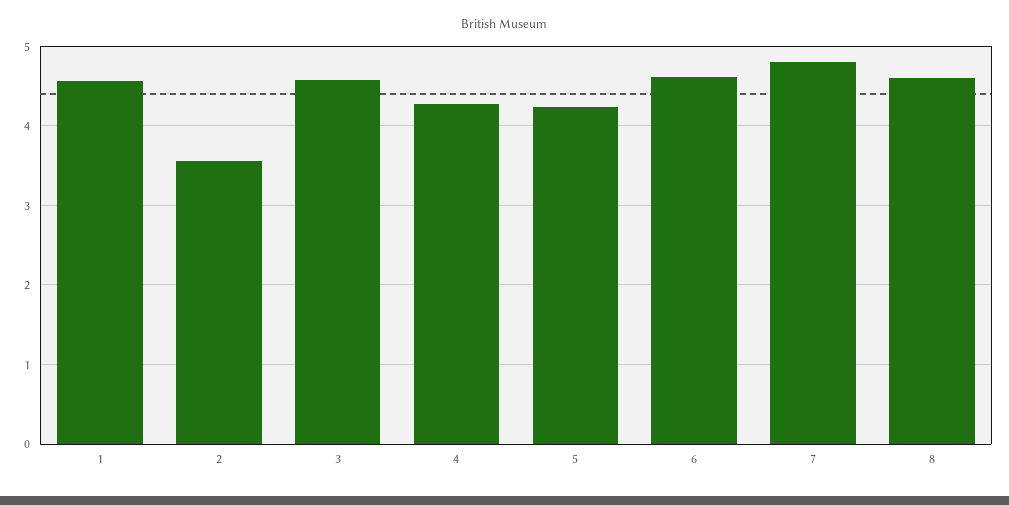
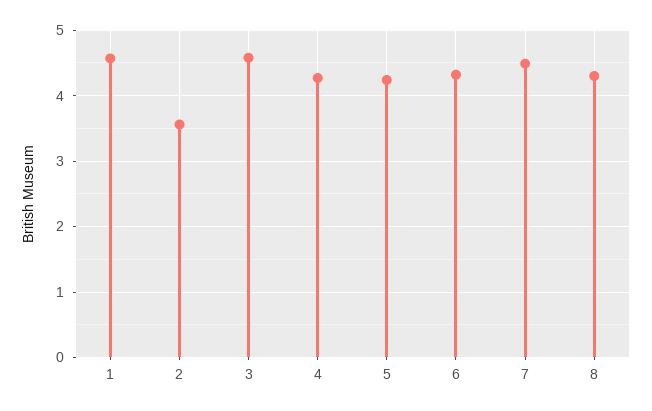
6: 4.6 -> 4.3
7: 4.8 -> 4.5
8: 4.6 -> 4.3

